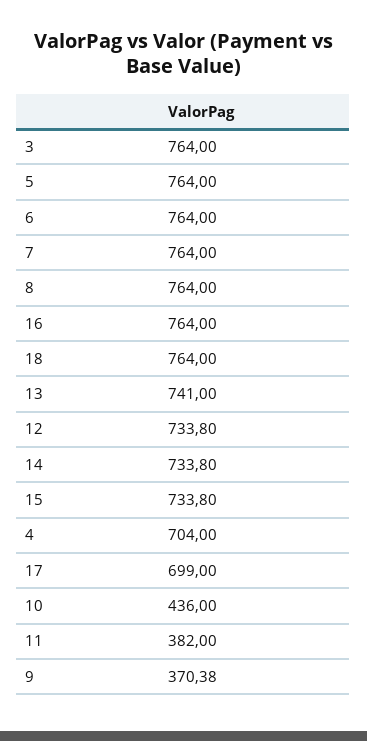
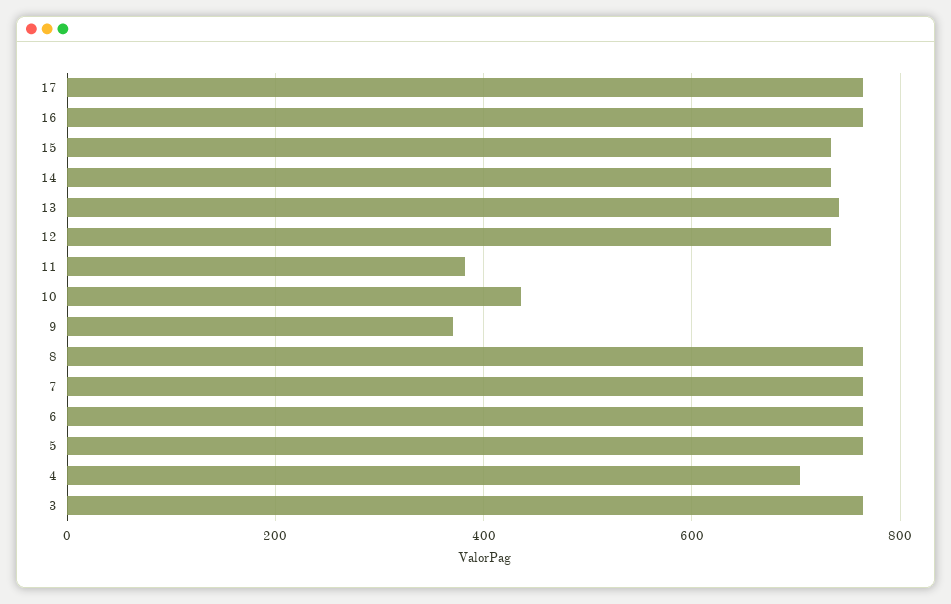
18: 764 -> none
17: 699 -> 760

